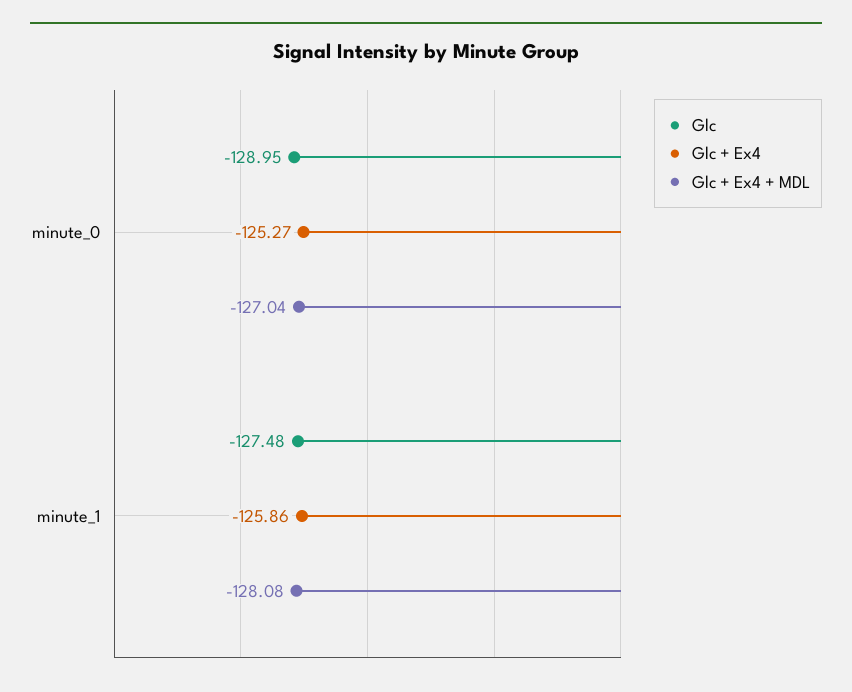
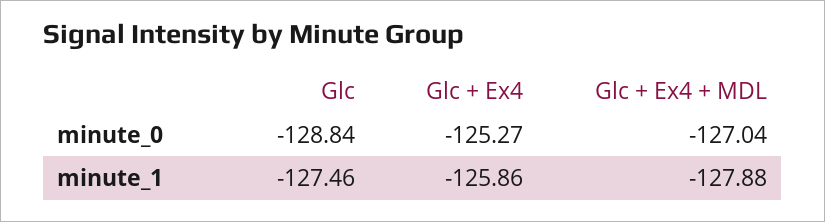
Glc, minute_0: -128.95 -> -128.84
Glc, minute_1: -127.48 -> -127.46
Glc + Ex4 + MDL, minute_1: -128.08 -> -127.88

